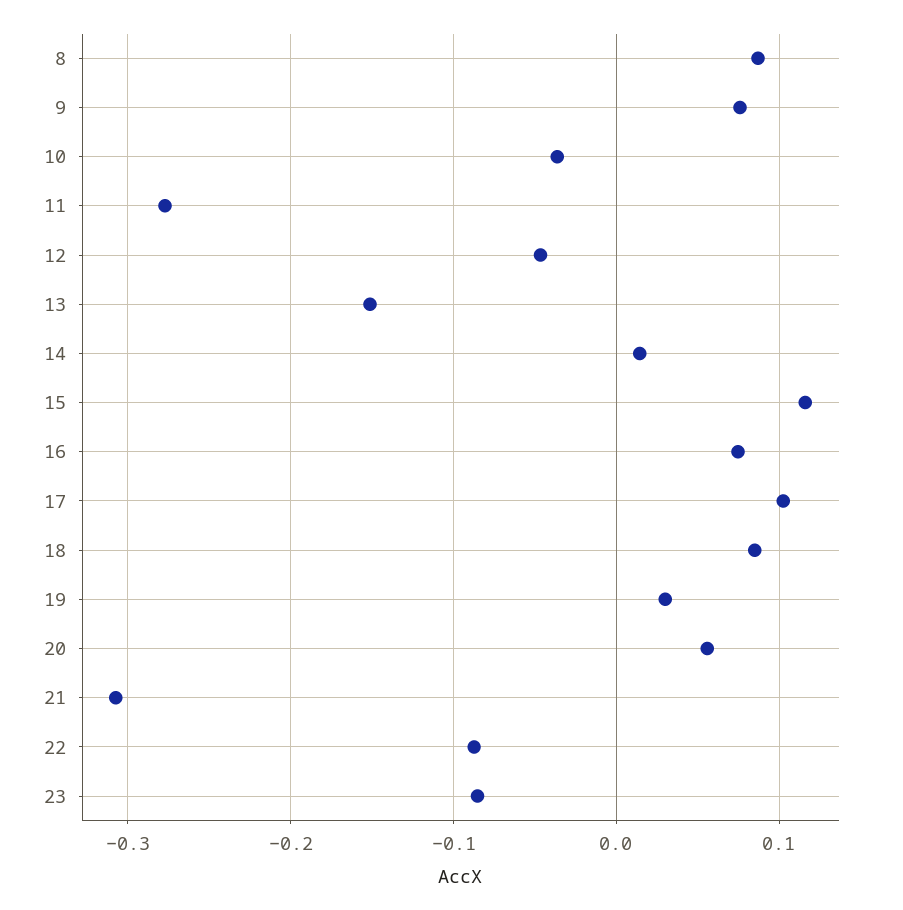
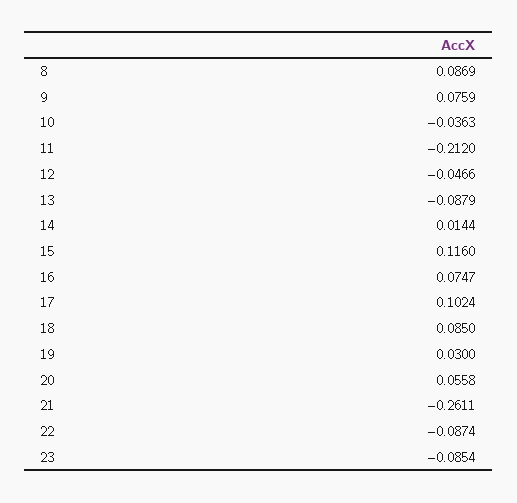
11: -0.28 -> -0.212
13: -0.15 -> -0.0879
21: -0.31 -> -0.2611

